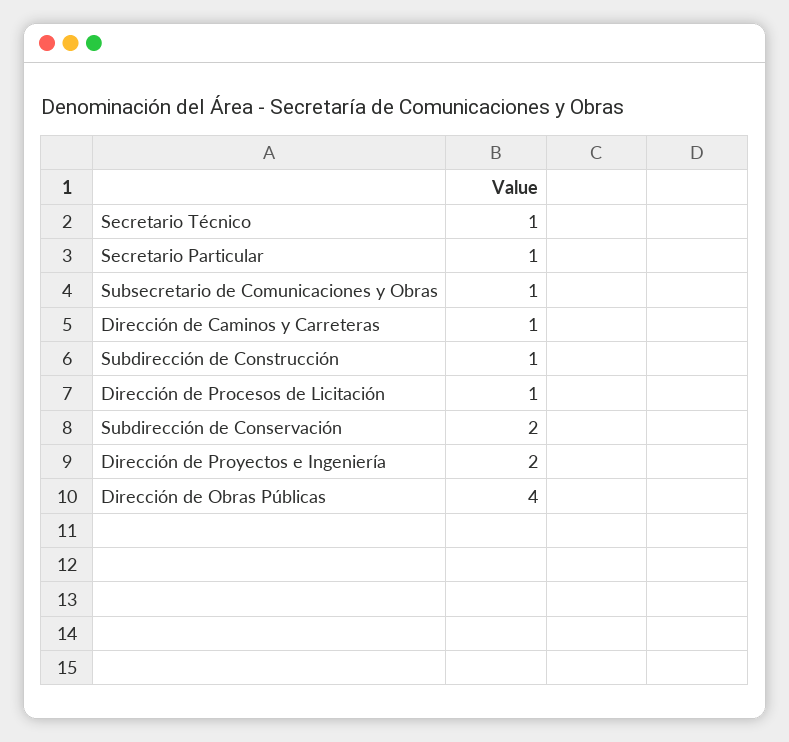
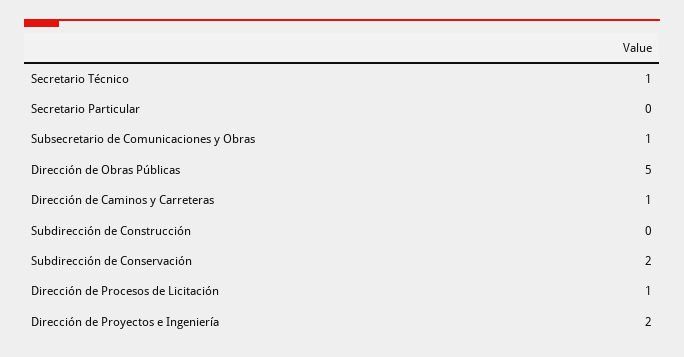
Secretario Particular: 1 -> 0
Subdirección de Construcción: 1 -> 0
Dirección de Obras Públicas: 4 -> 5

